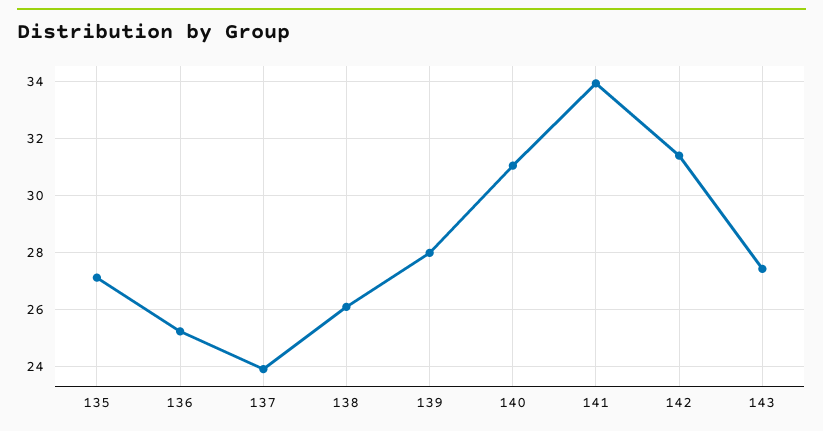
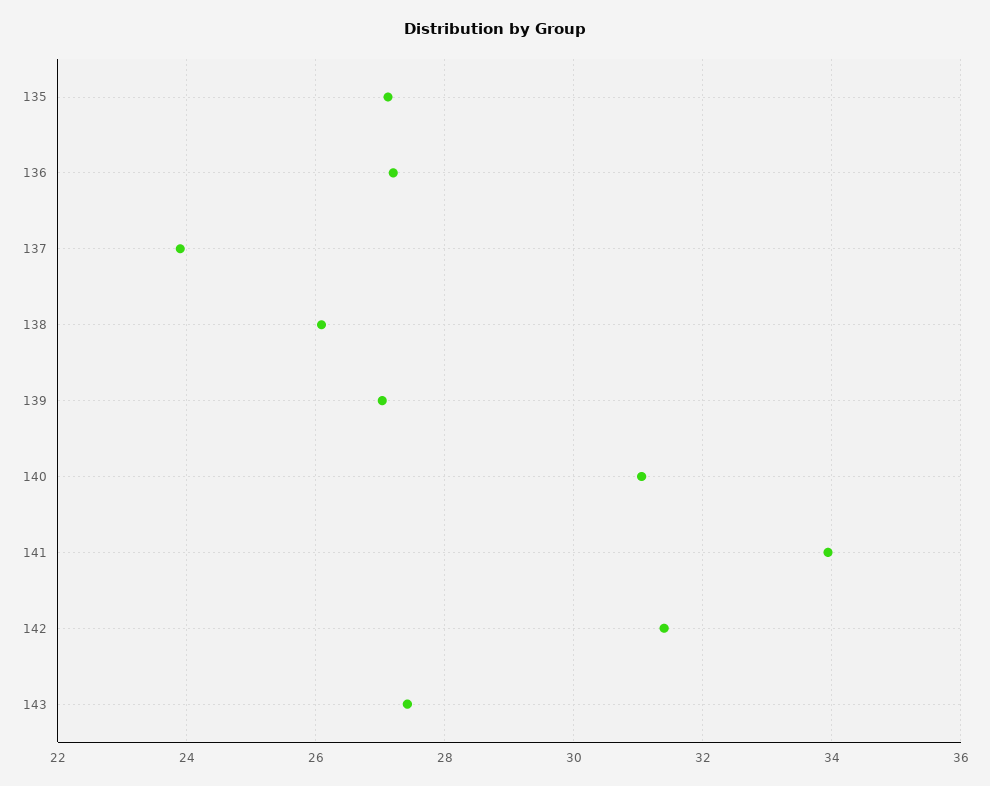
136: 25.25 -> 27.2
139: 28 -> 27

